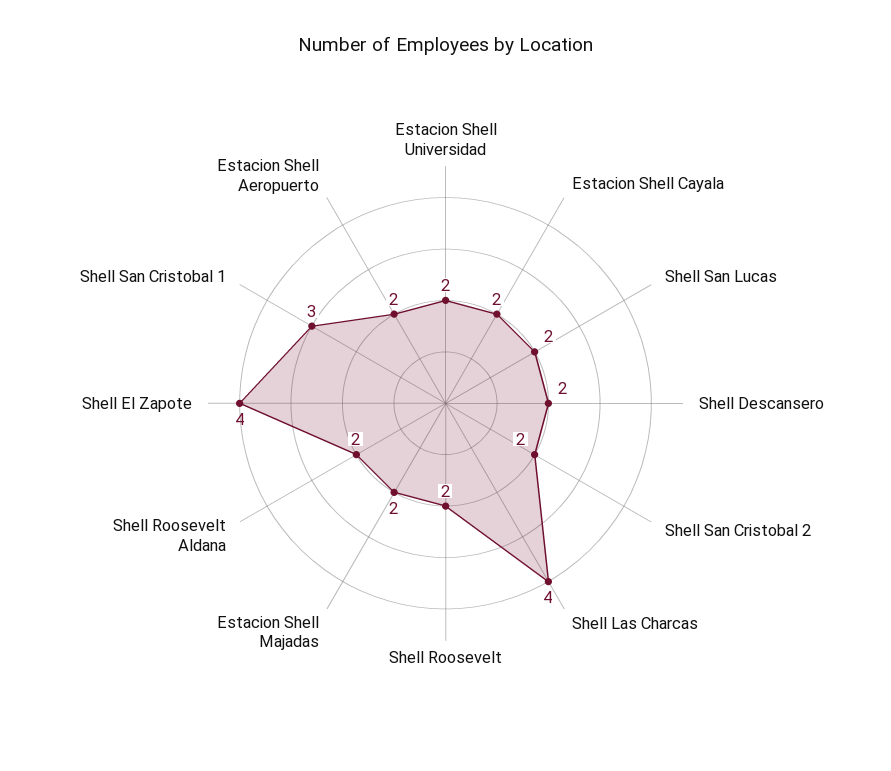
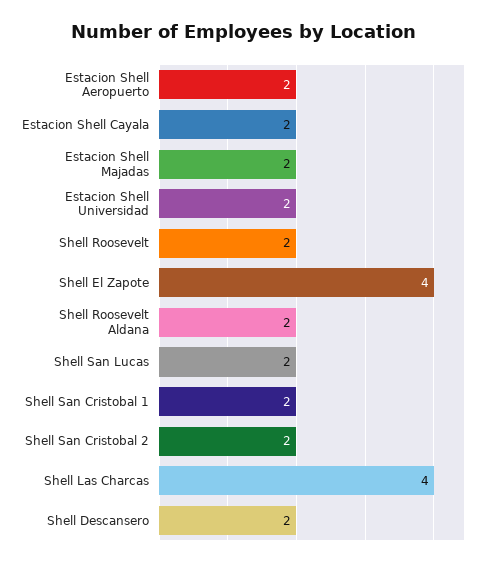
Shell San Cristobal 1: 3 -> 2

